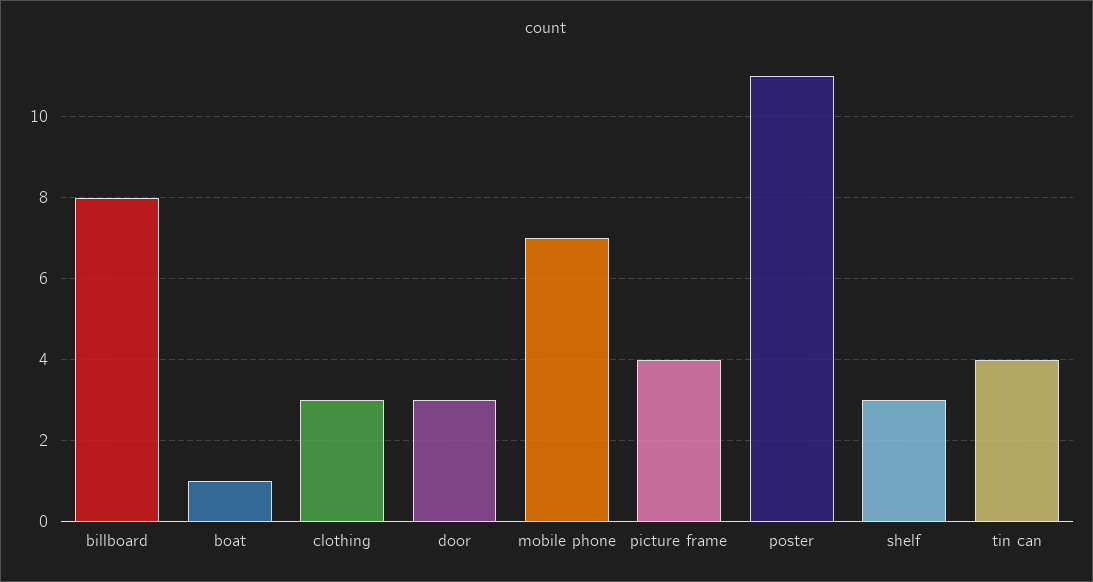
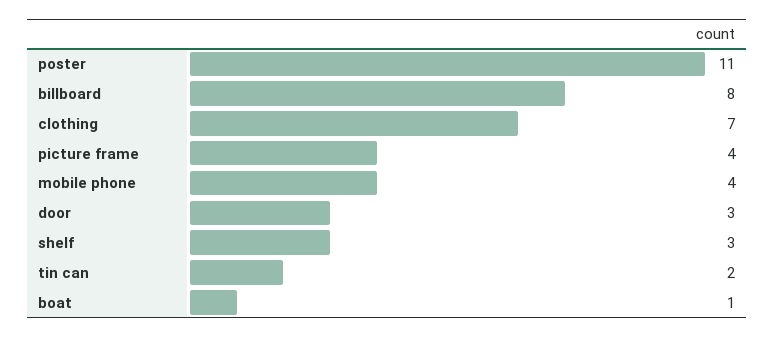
clothing: 3 -> 7
mobile phone: 7 -> 4
tin can: 4 -> 2

